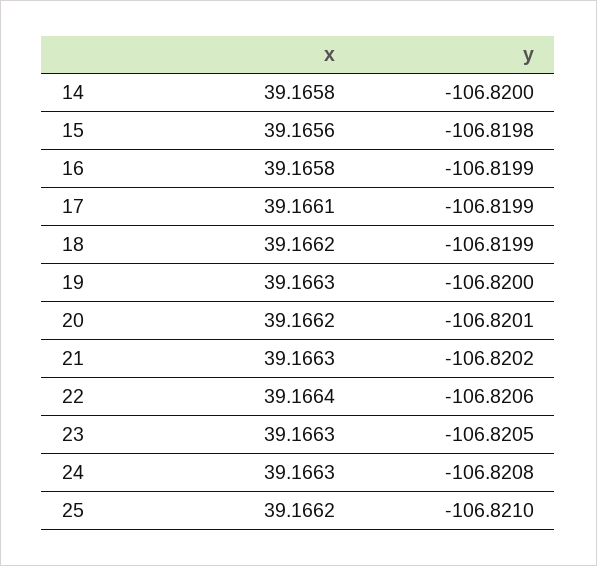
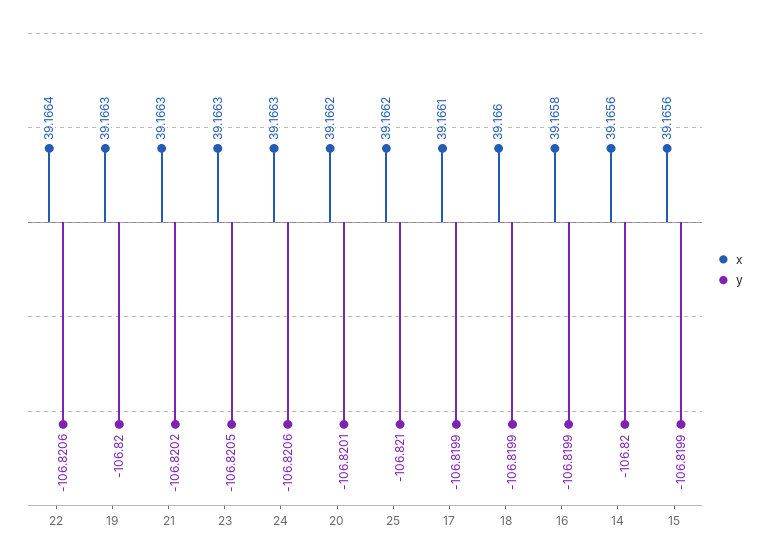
x, 14: 39.1658 -> 39.1656
y, 15: -106.8198 -> -106.8199
x, 18: 39.1662 -> 39.166
y, 24: -106.8208 -> -106.8206

